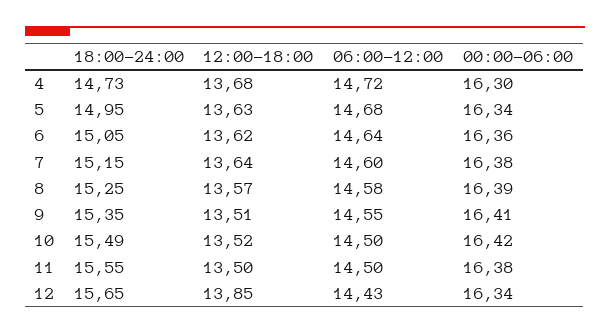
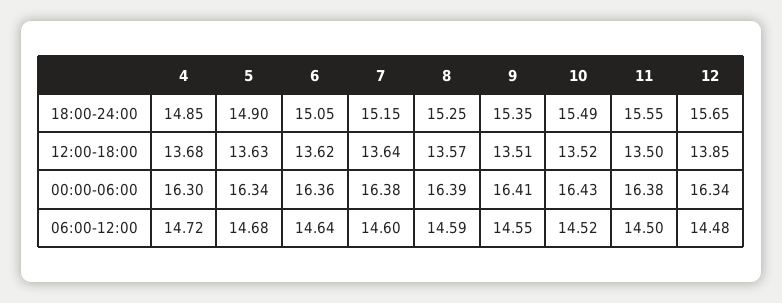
18:00-24:00, 4: 14.73 -> 14.85
18:00-24:00, 5: 14.95 -> 14.9
06:00-12:00, 8: 14.58 -> 14.59
06:00-12:00, 10: 14.5 -> 14.52
00:00-06:00, 10: 16.42 -> 16.43
06:00-12:00, 12: 14.43 -> 14.48

